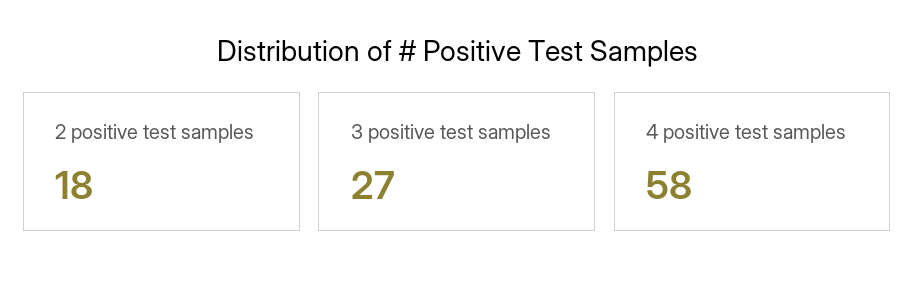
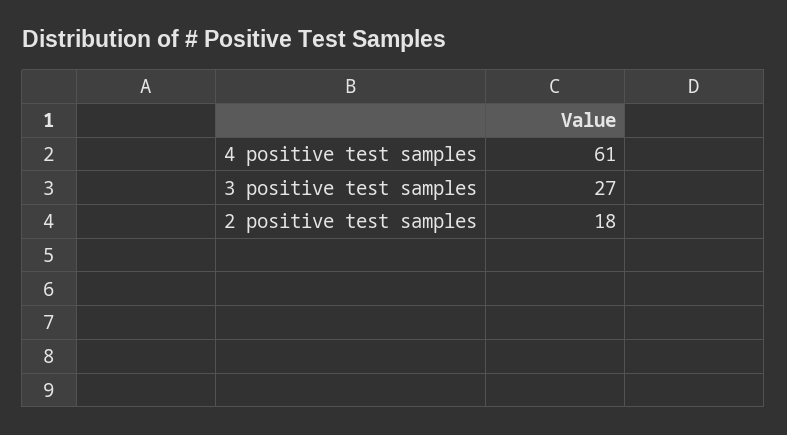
4 positive test samples: 58 -> 61

